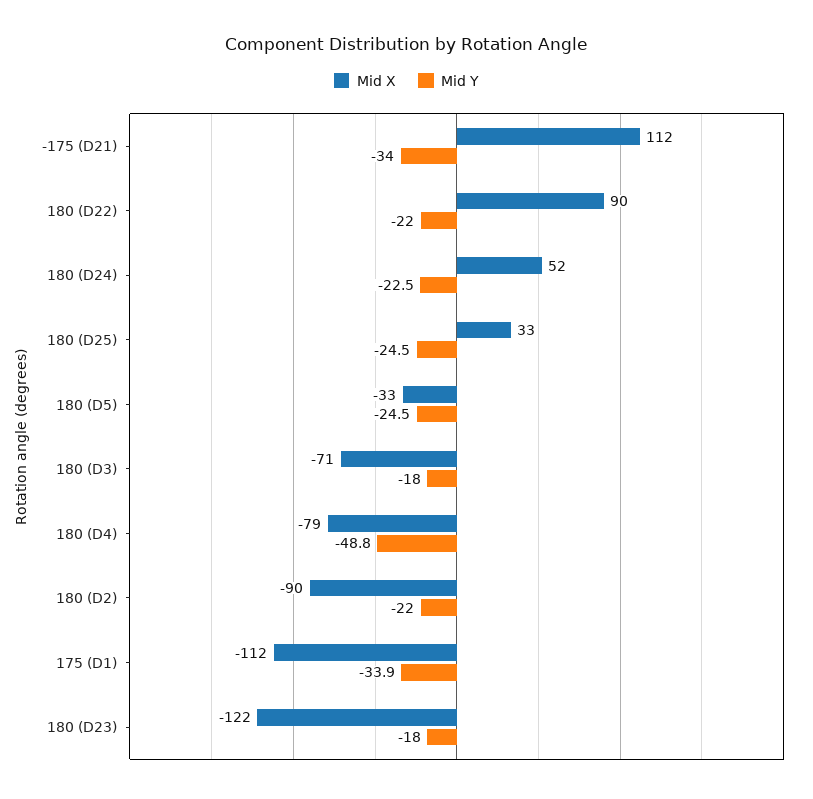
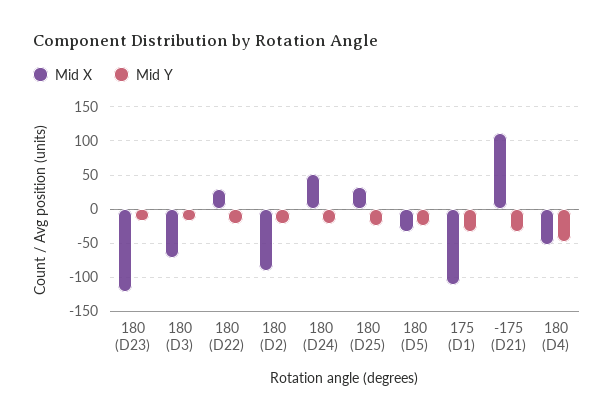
Mid X, 180 (D22): 90 -> 30
Mid X, 180 (D4): -79 -> -50

